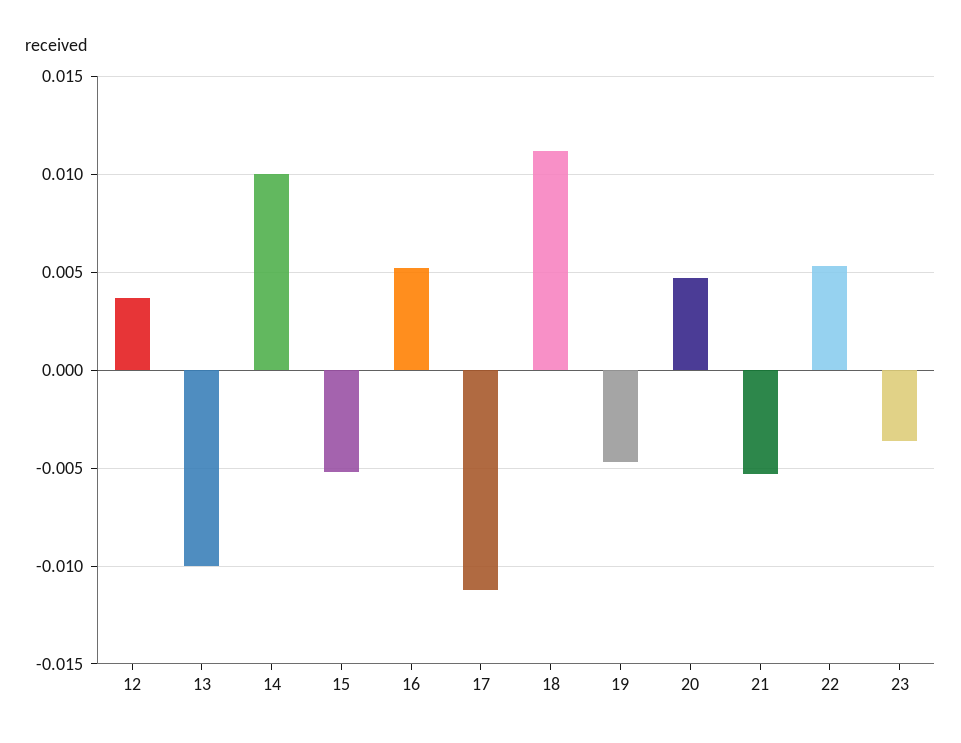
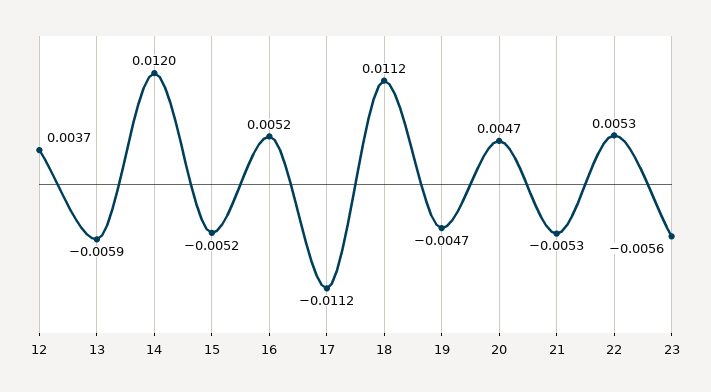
13: -0.01 -> -0.0059
14: 0.01 -> 0.012
23: -0.0035 -> -0.0056

